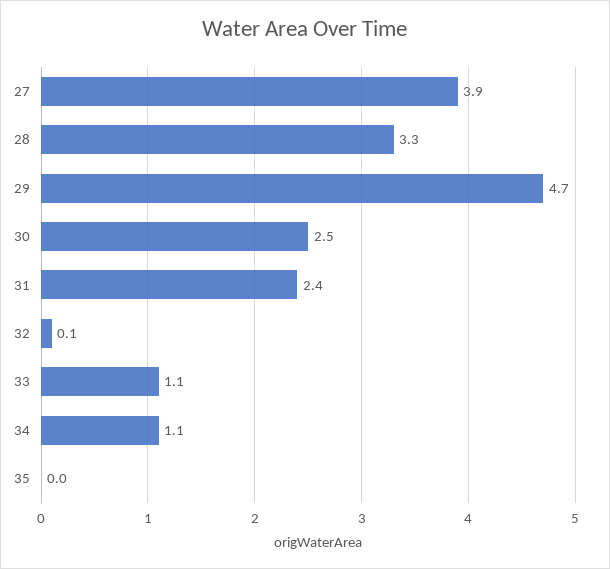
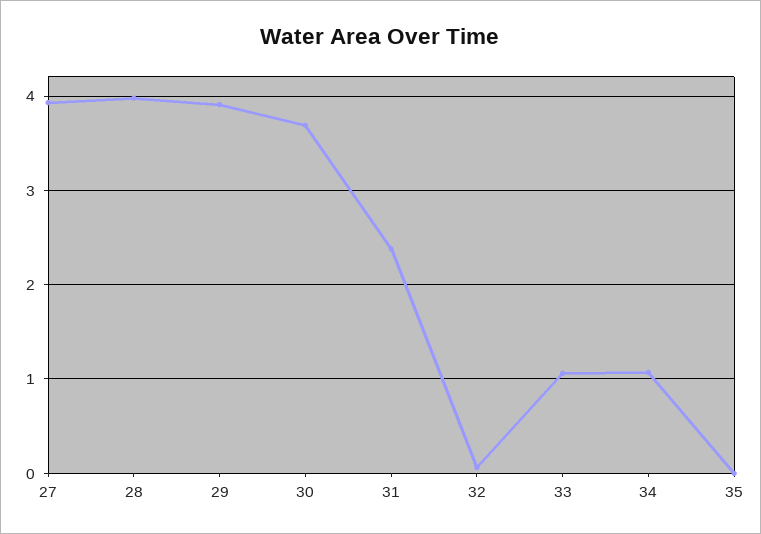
28: 3.3 -> 4
29: 4.7 -> 3.9
30: 2.5 -> 3.7

